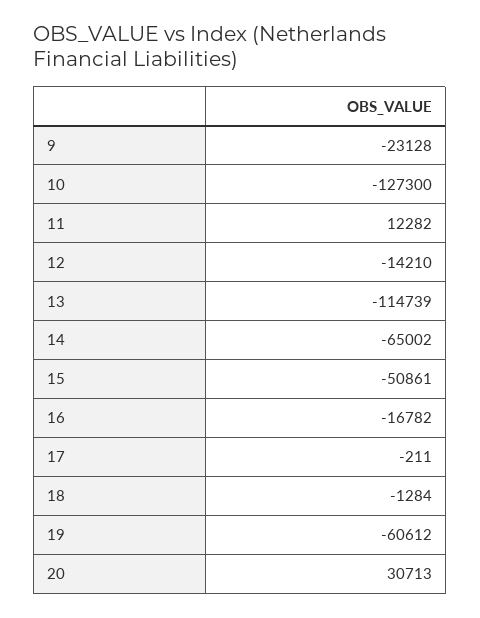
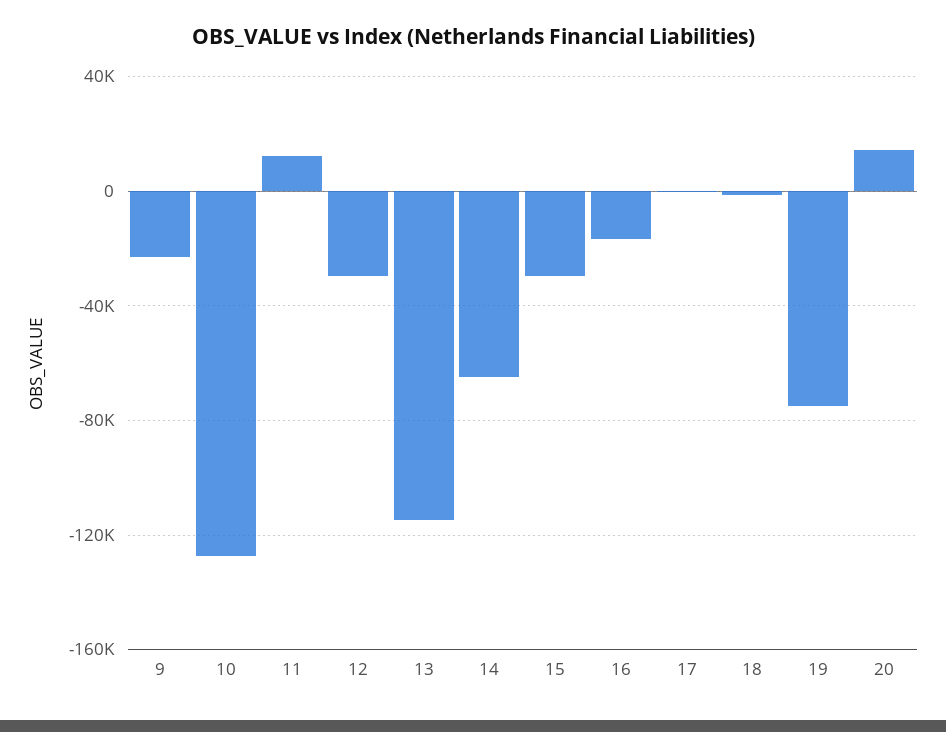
12: -14210 -> -30000
15: -50861 -> -30000
19: -60612 -> -75000
20: 30713 -> 15000

